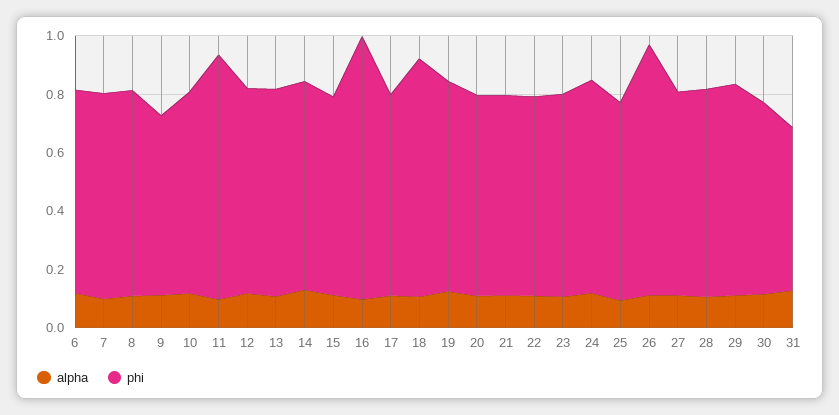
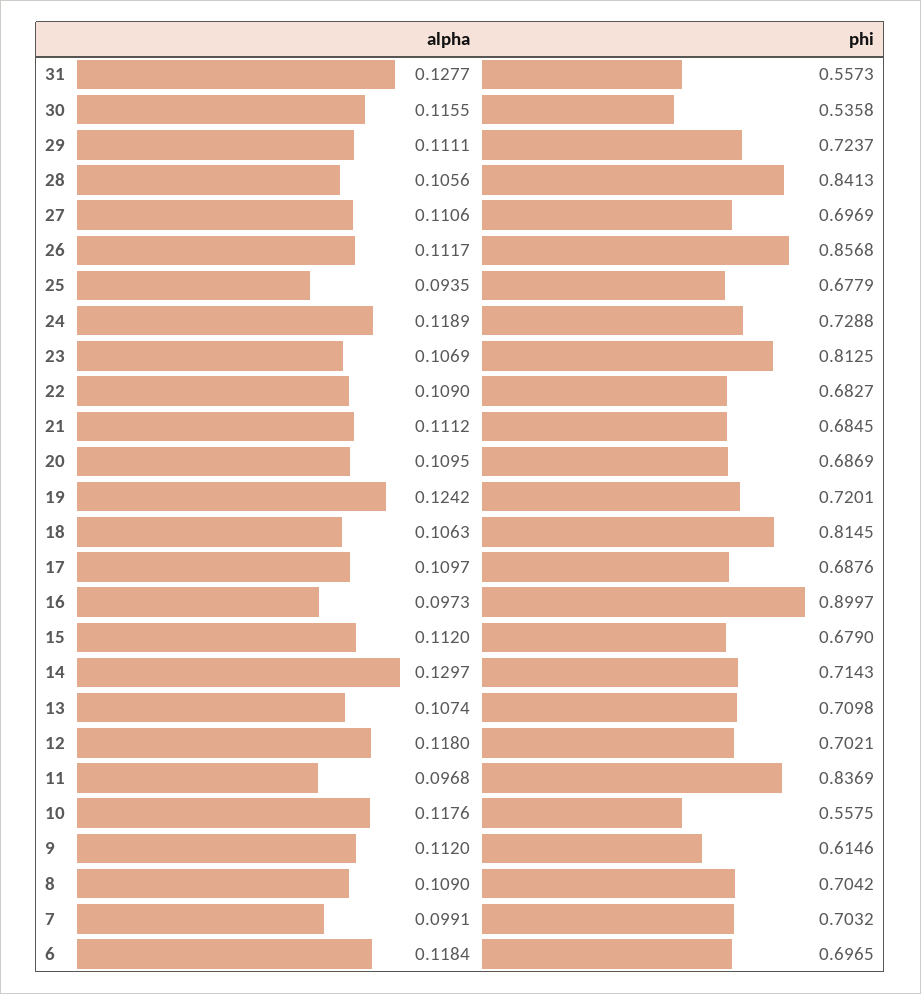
phi, 10: 0.7 -> 0.5575
phi, 23: 0.7 -> 0.8125
phi, 28: 0.7 -> 0.8413
phi, 30: 0.65 -> 0.5358

